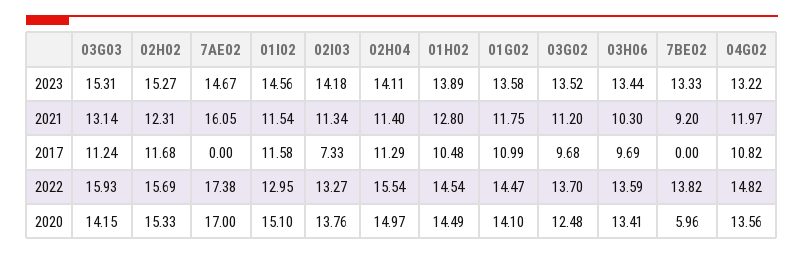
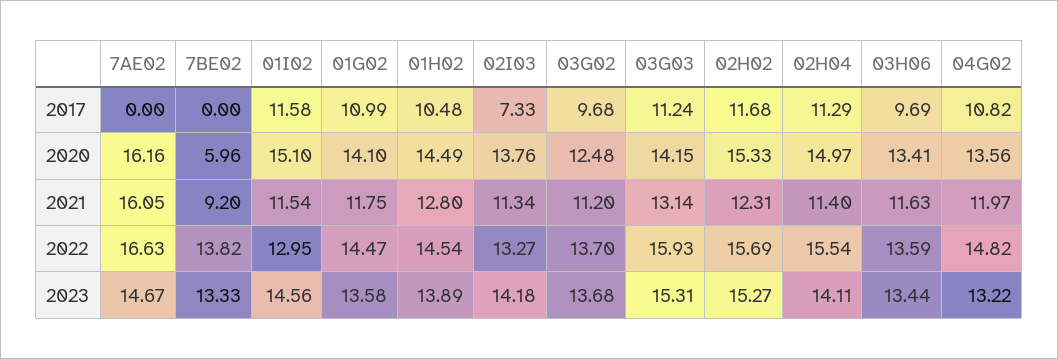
03G02, 2023: 13.52 -> 13.68
03H06, 2021: 10.3 -> 11.63
7AE02, 2022: 17.38 -> 16.63
7AE02, 2020: 17 -> 16.16

